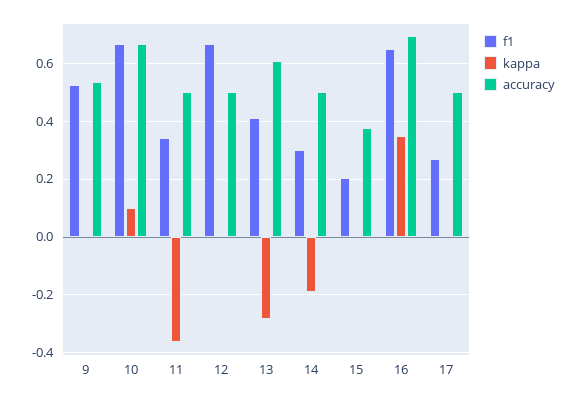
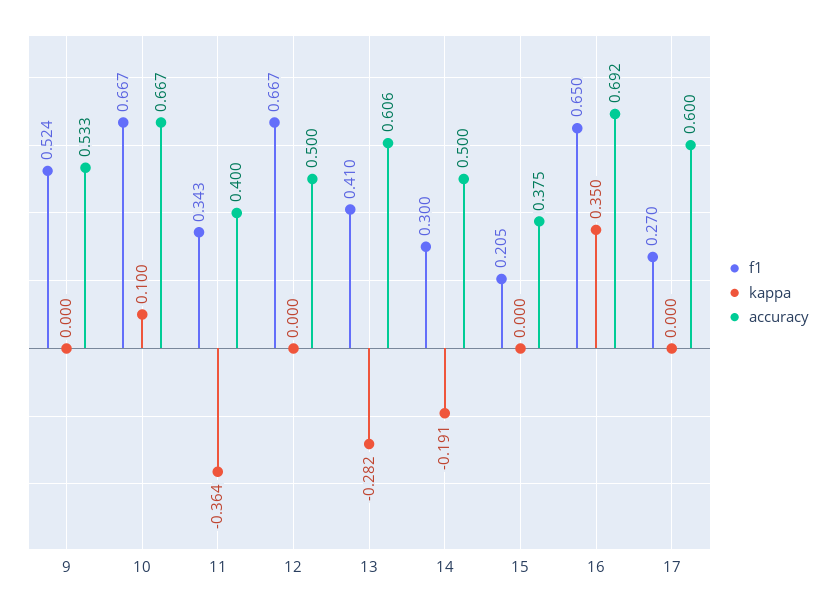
accuracy, 11: 0.5 -> 0.4
accuracy, 17: 0.5 -> 0.6

